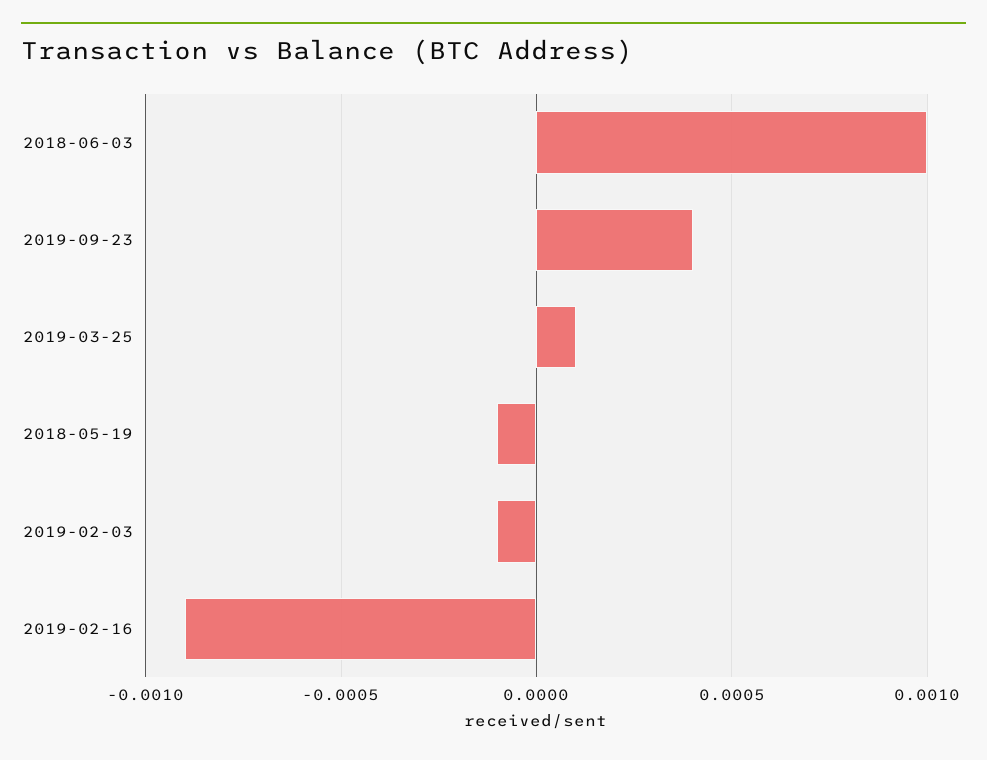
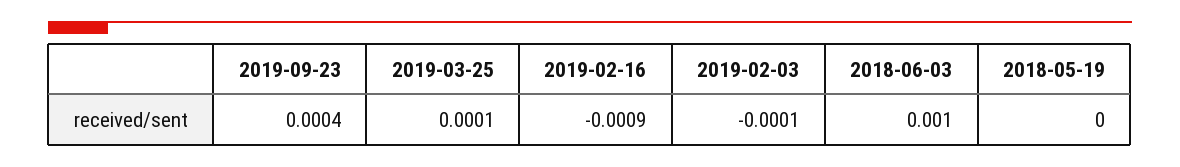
2018-05-19: -0.0001 -> 0

